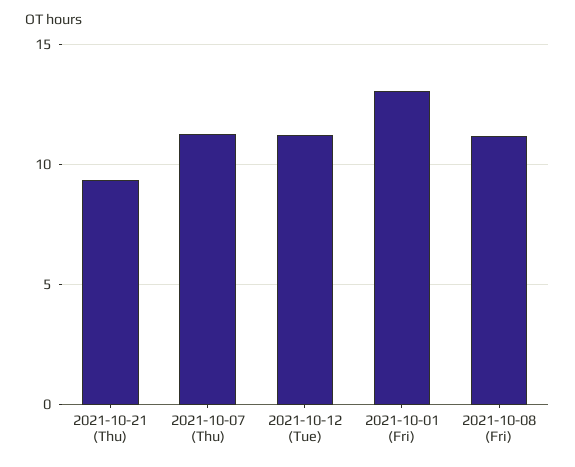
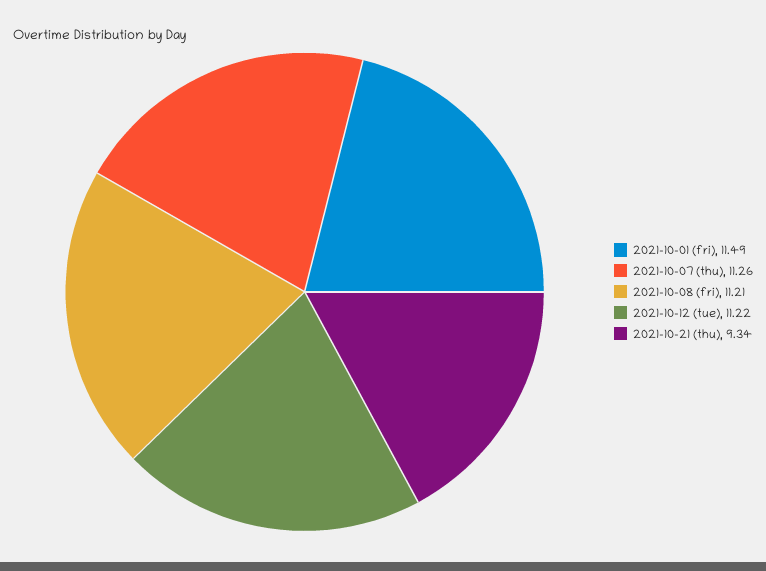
2021-10-01 (Fri): 13 -> 11.49

